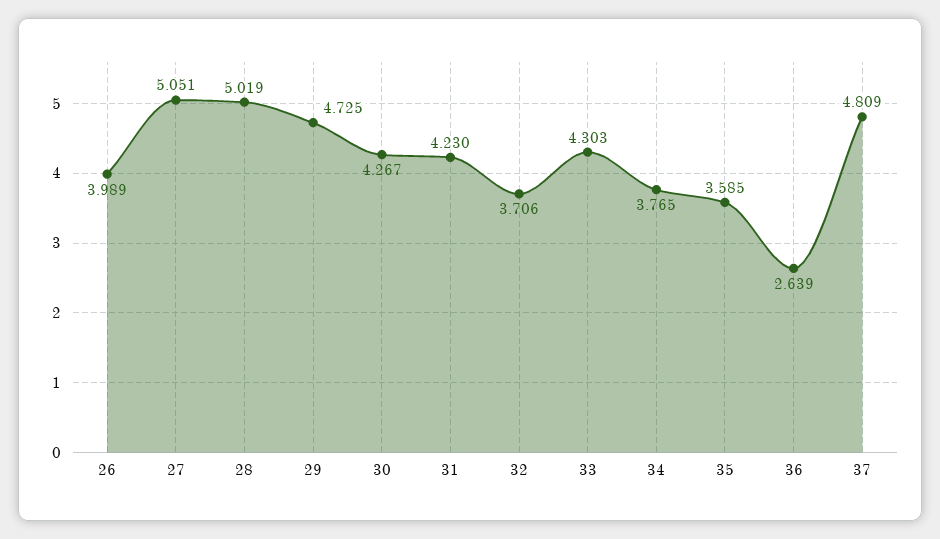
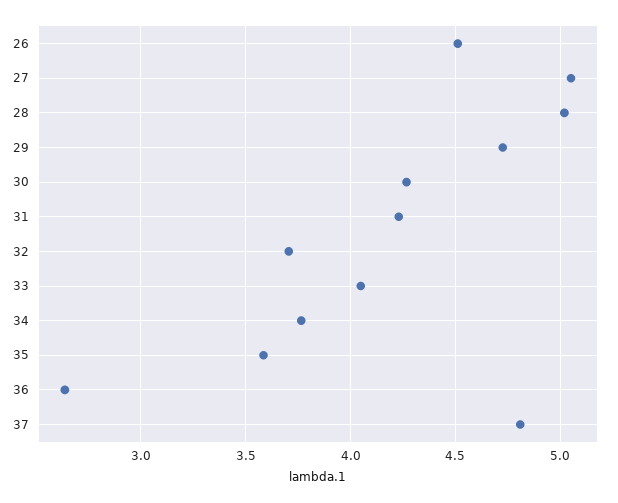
26: 3.989 -> 4.5
33: 4.303 -> 4.05

